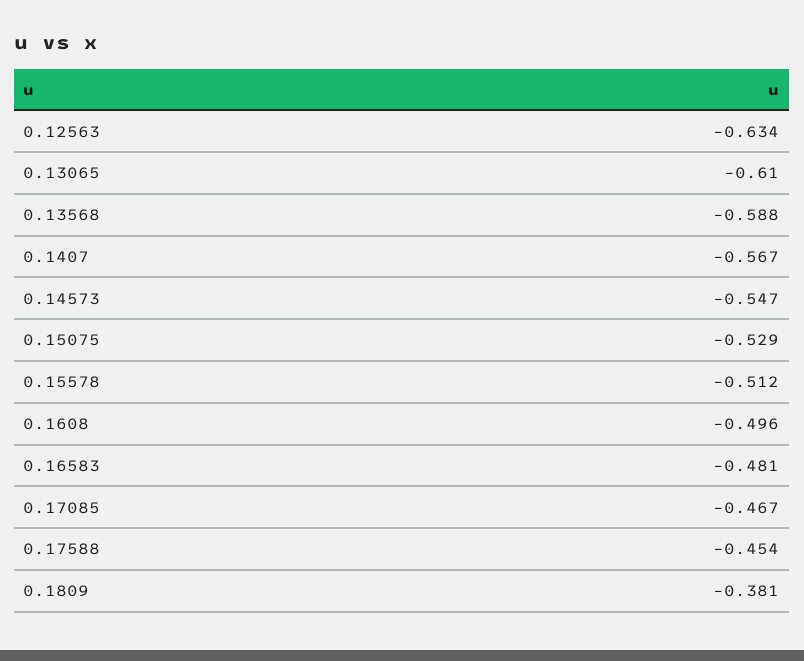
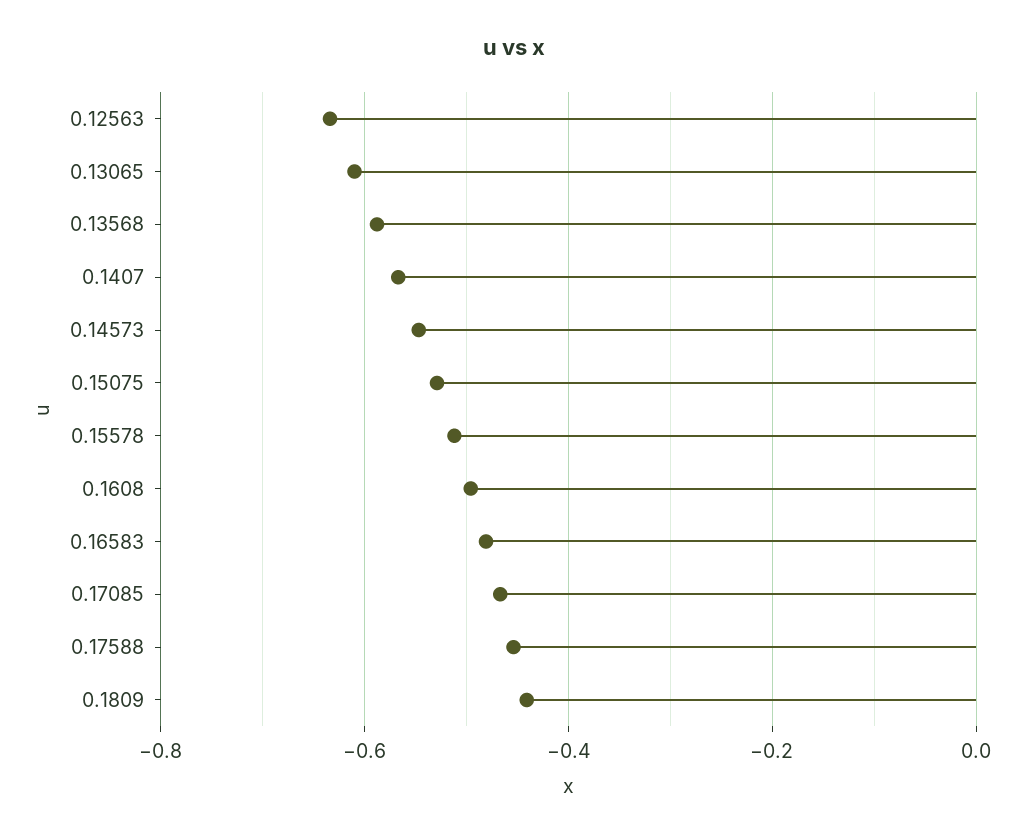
0.1809: -0.381 -> -0.44

